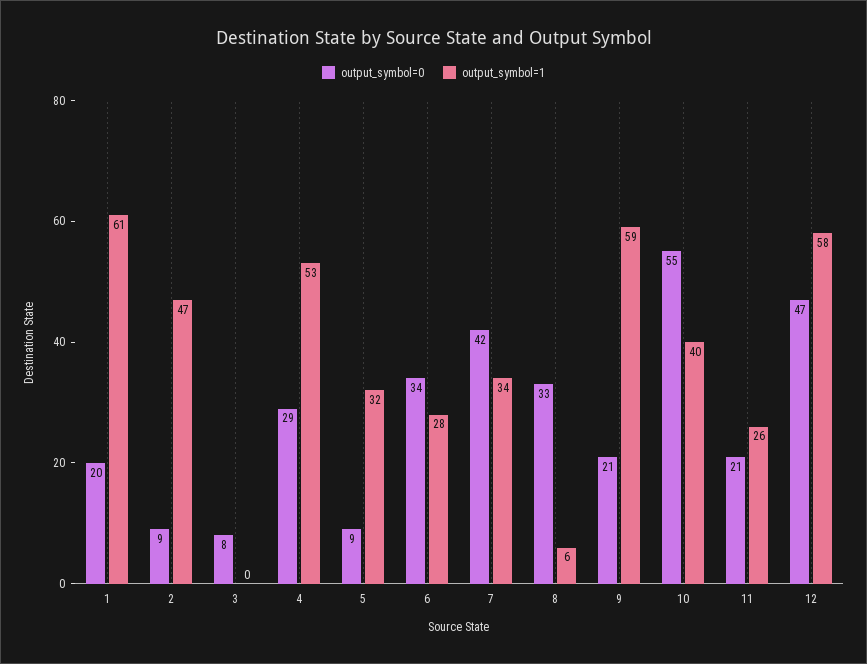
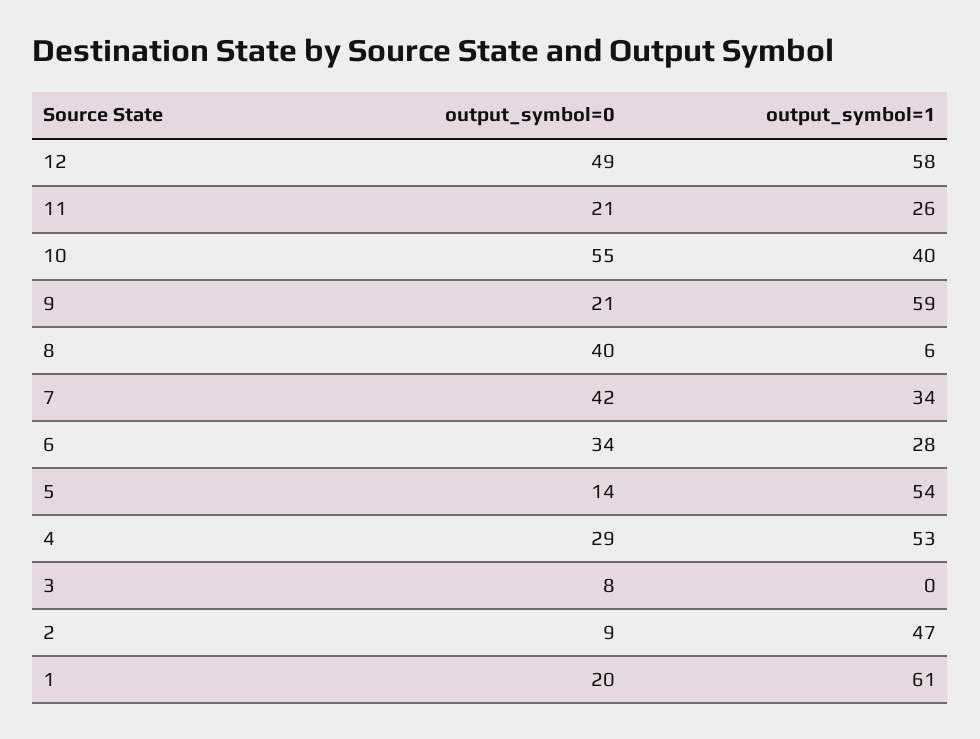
output_symbol=0, 5: 9 -> 14
output_symbol=1, 5: 32 -> 54
output_symbol=0, 8: 33 -> 40
output_symbol=0, 12: 47 -> 49

